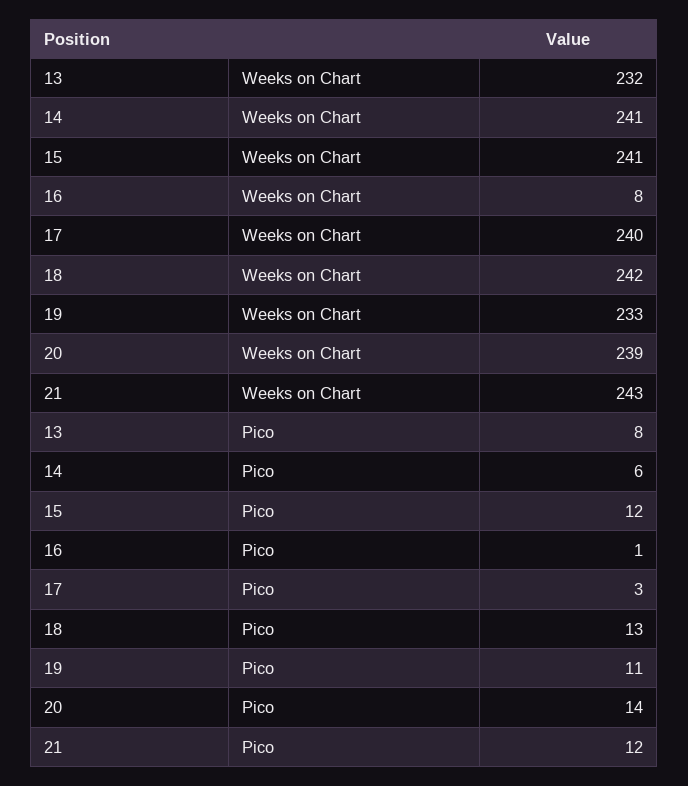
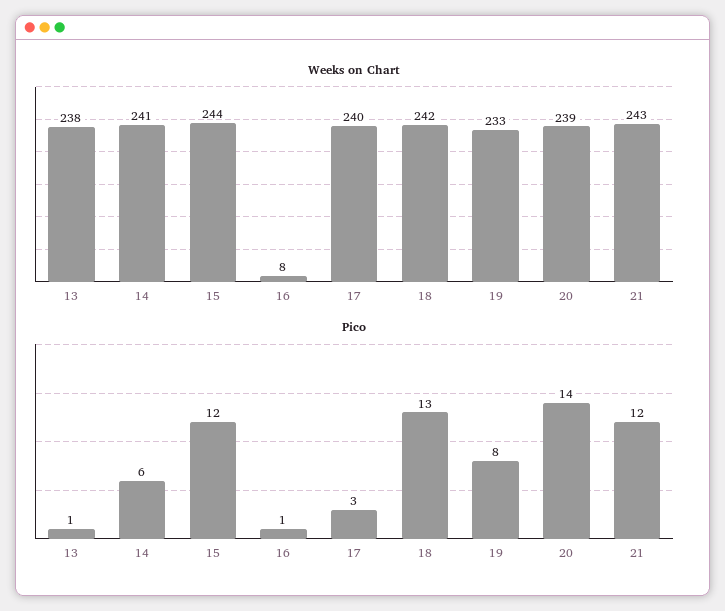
Weeks on Chart, 13: 232 -> 238
Weeks on Chart, 15: 241 -> 244
Pico, 13: 8 -> 1
Pico, 19: 11 -> 8

